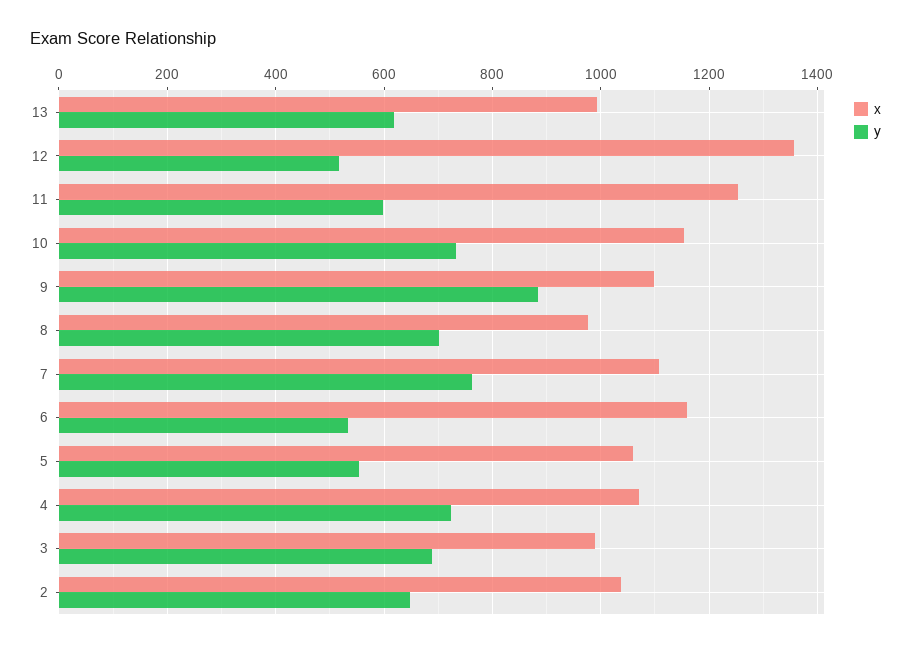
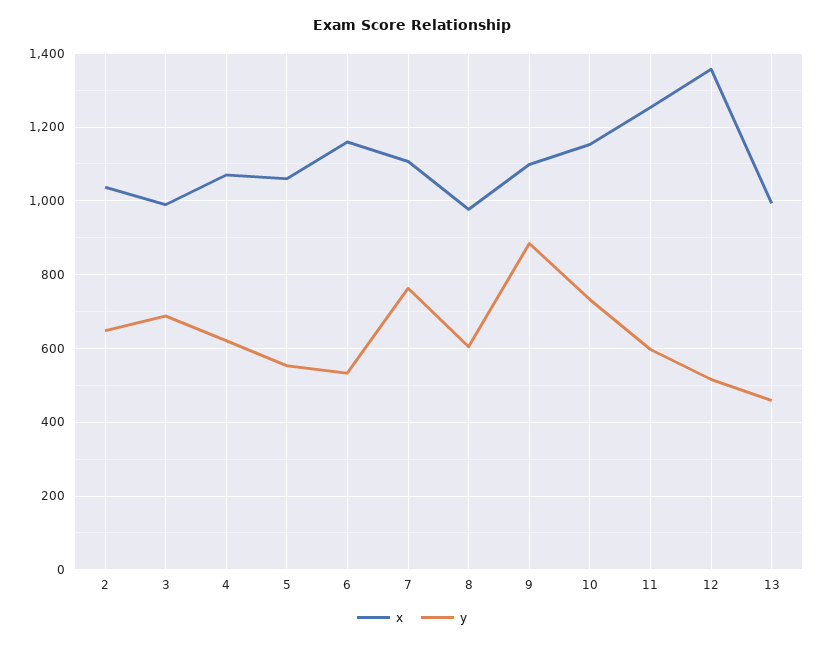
y, 13: 620 -> 460
y, 8: 700 -> 600
y, 4: 720 -> 620

